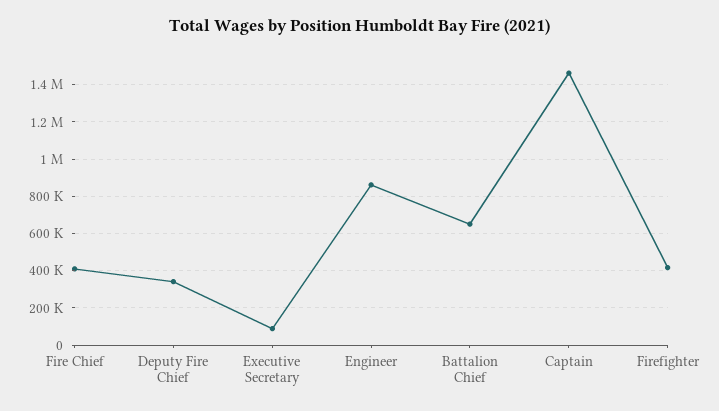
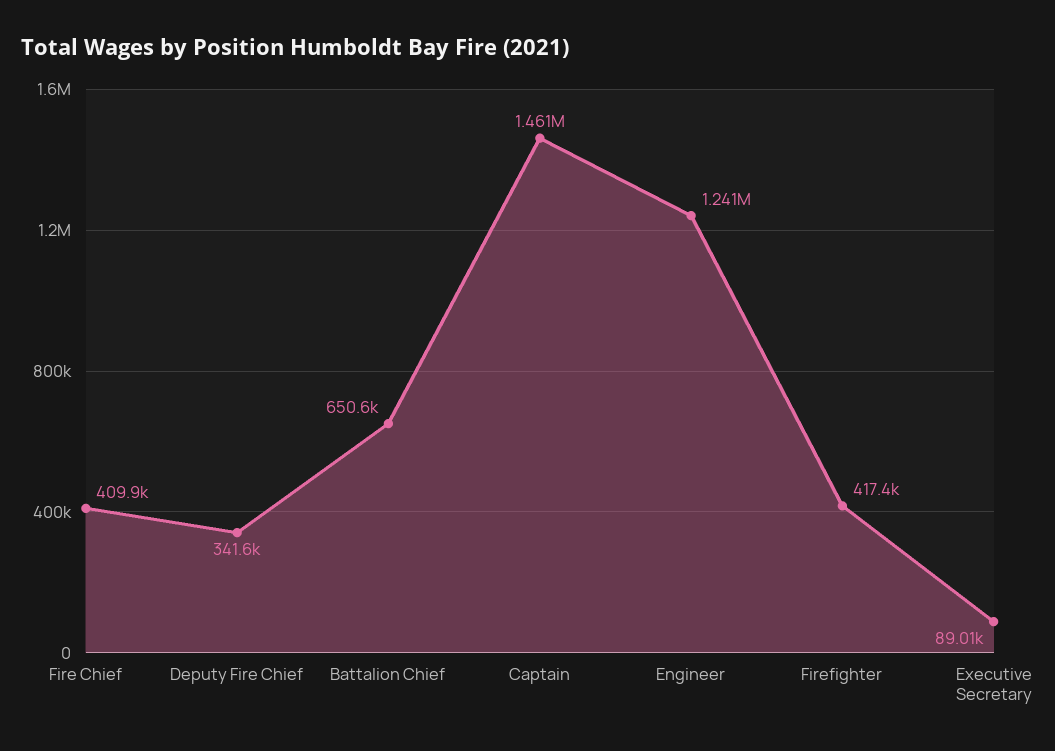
Engineer: 850000 -> 1241000

